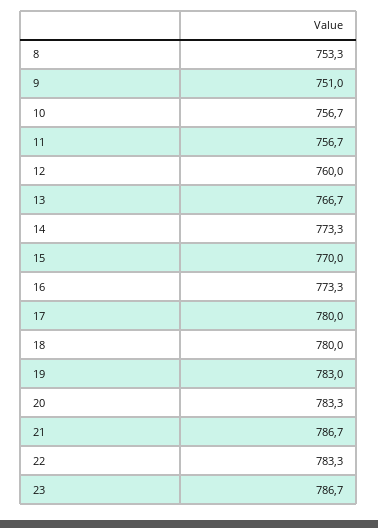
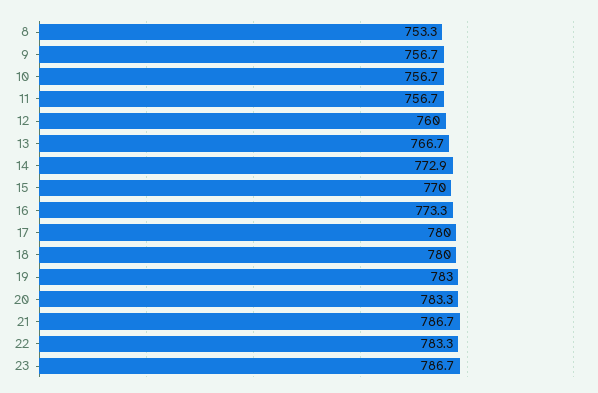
9: 751 -> 756.7
14: 773.3 -> 772.9

